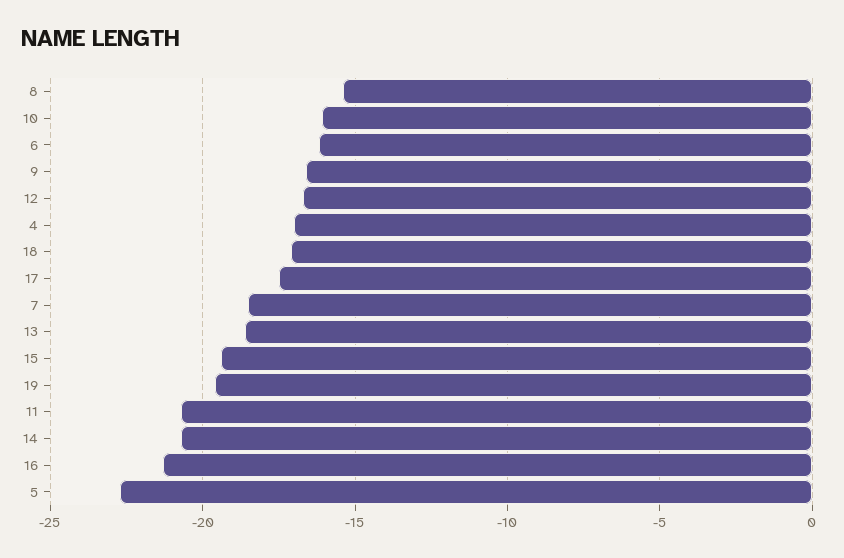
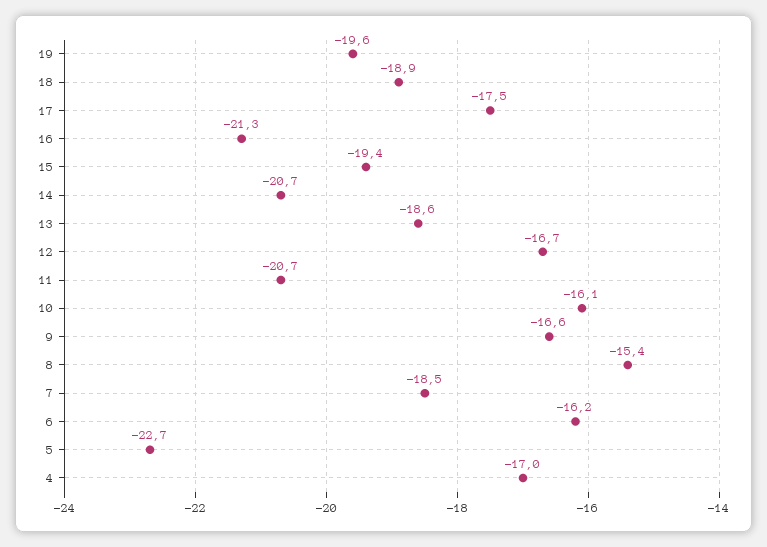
18: -17 -> -18.9

